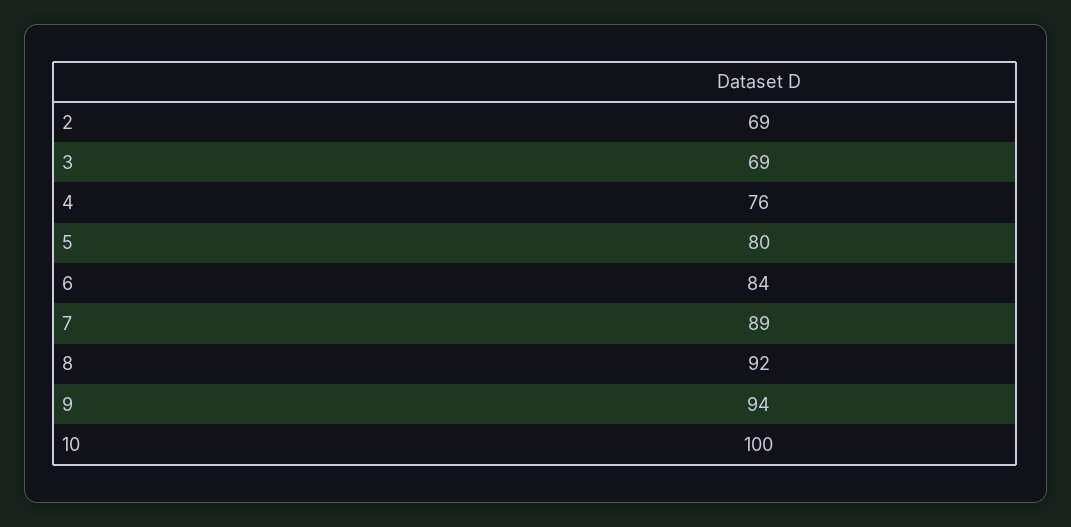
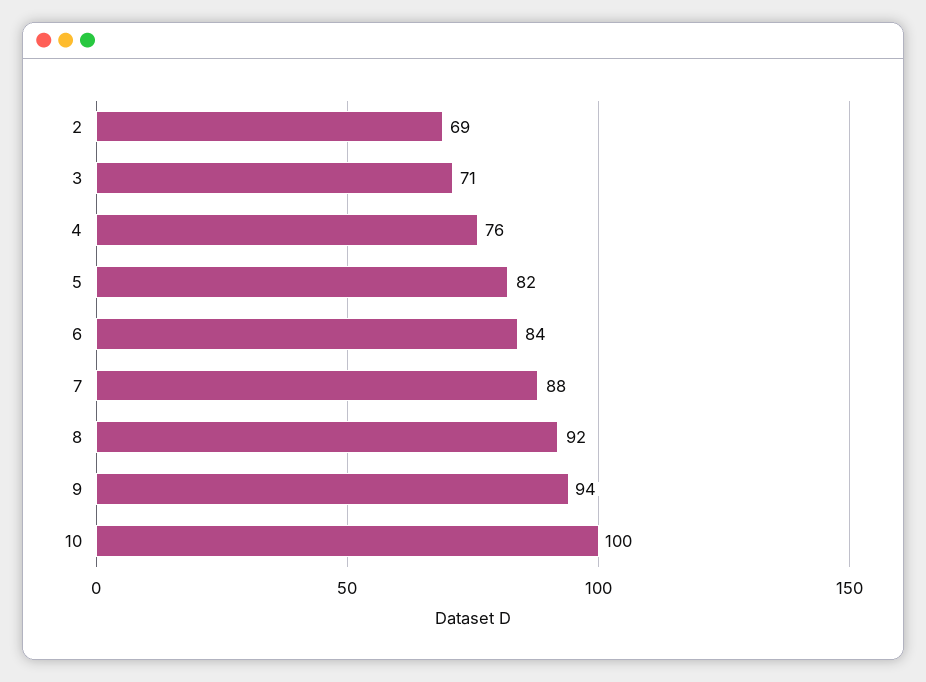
3: 69 -> 71
5: 80 -> 82
7: 89 -> 88

